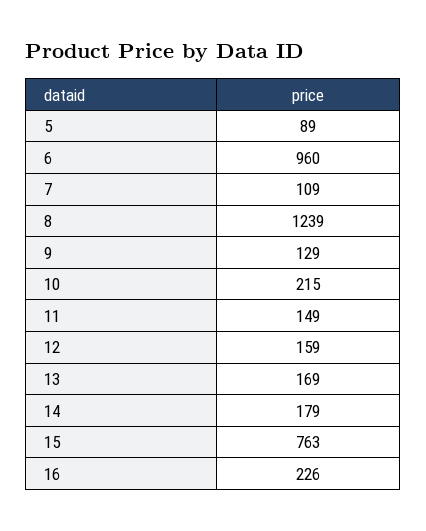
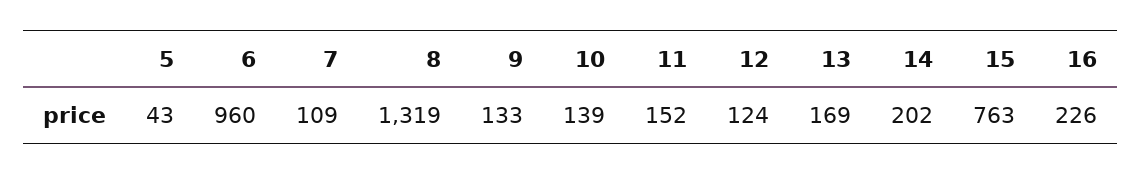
5: 89 -> 43
8: 1239 -> 1319
9: 129 -> 133
10: 215 -> 139
11: 149 -> 152
12: 159 -> 124
14: 179 -> 202

